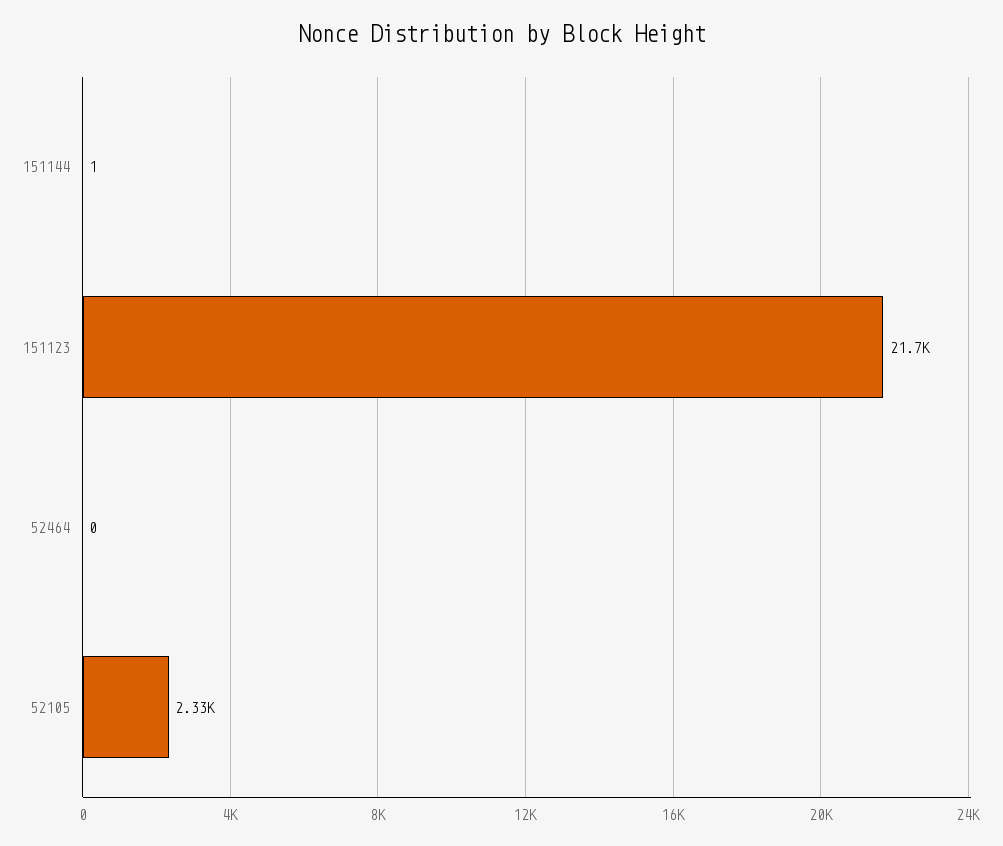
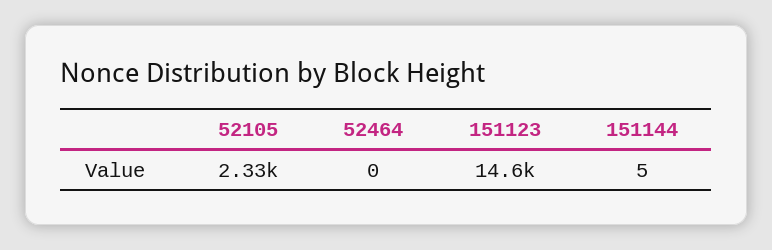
151144: 1 -> 5
151123: 21700 -> 14600

